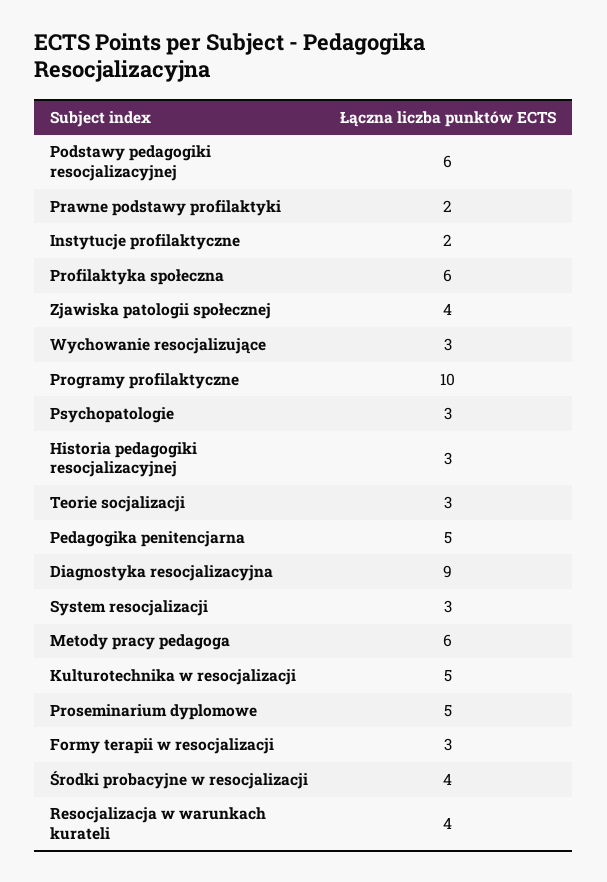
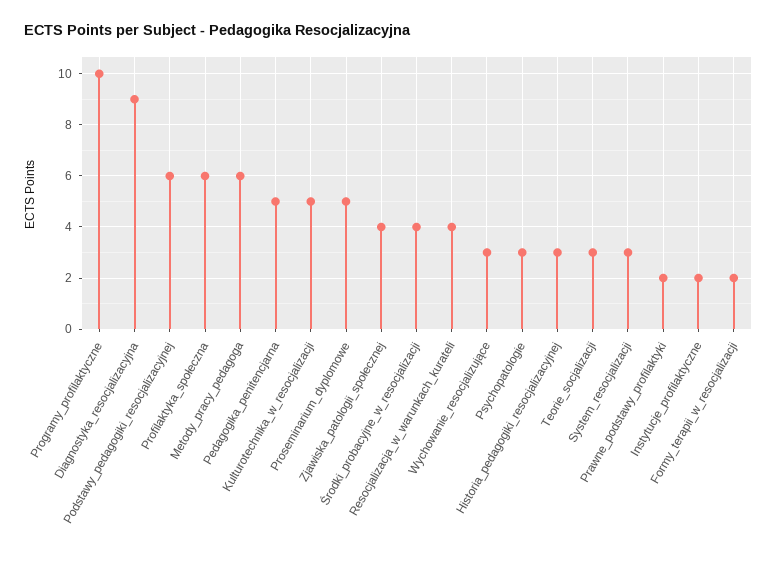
Formy terapii w resocjalizacji: 3 -> 2

